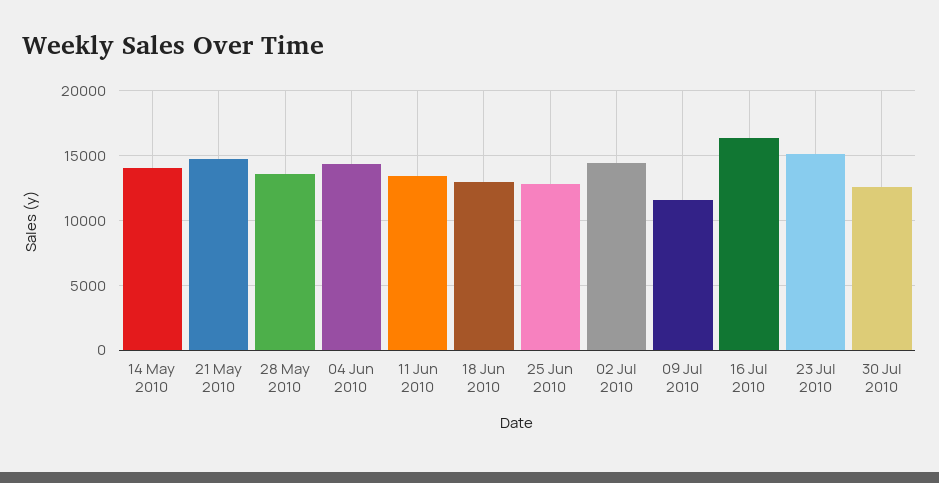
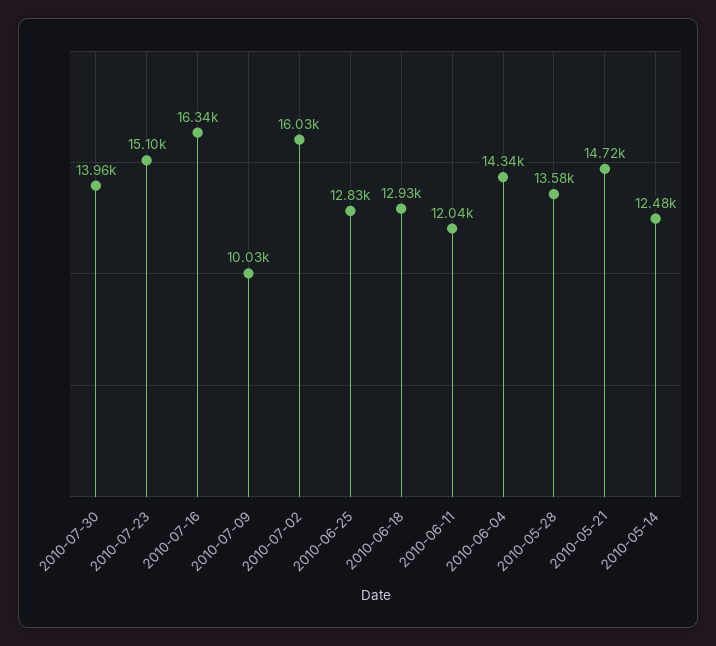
14 May 2010: 14000 -> 12480
11 Jun 2010: 13500 -> 12040
02 Jul 2010: 14500 -> 16030
09 Jul 2010: 11500 -> 10030
30 Jul 2010: 12500 -> 13960

